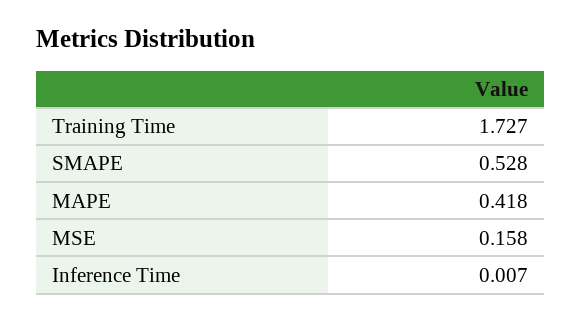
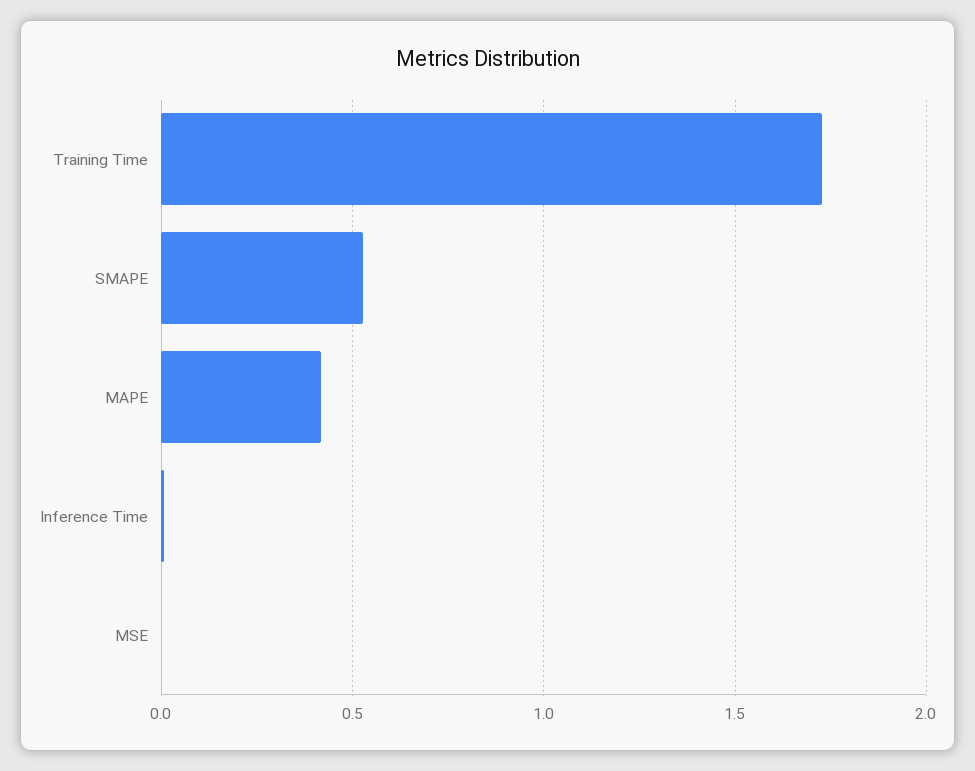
MSE: 0.158 -> 0

